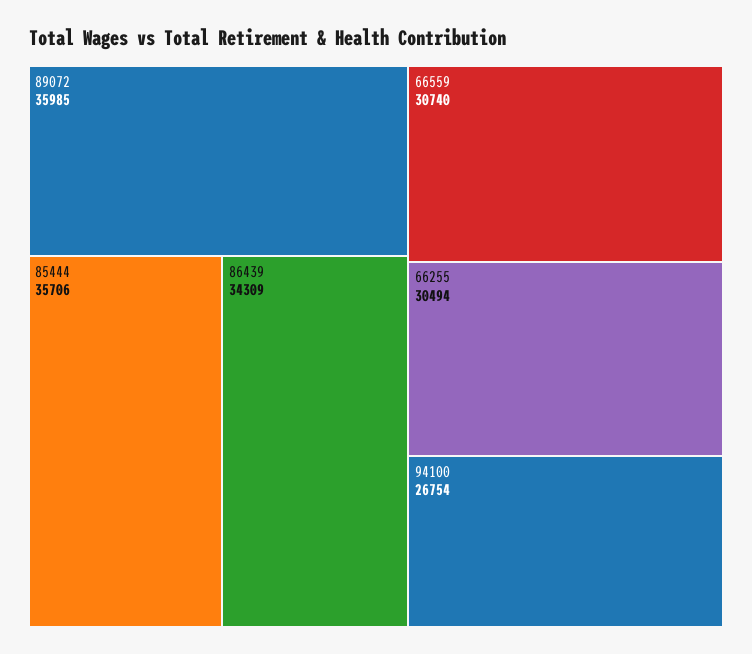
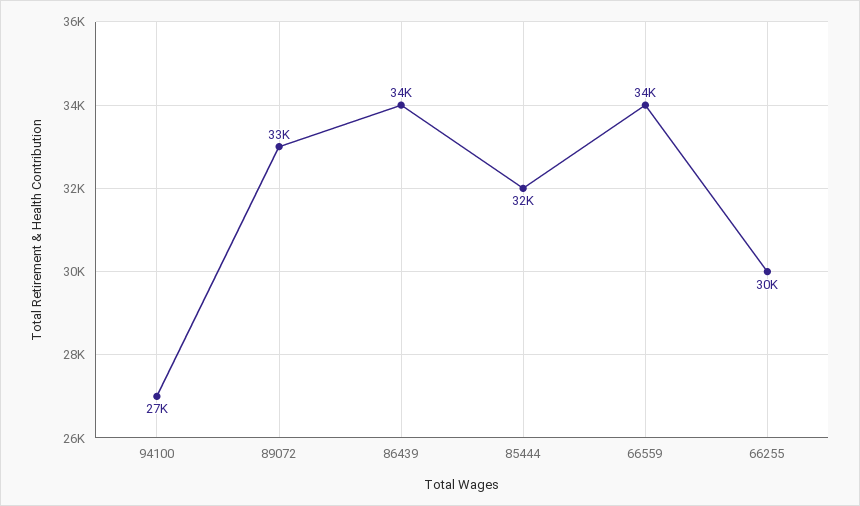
89072: 35985 -> 33000
85444: 35706 -> 32000
66559: 30740 -> 34000

